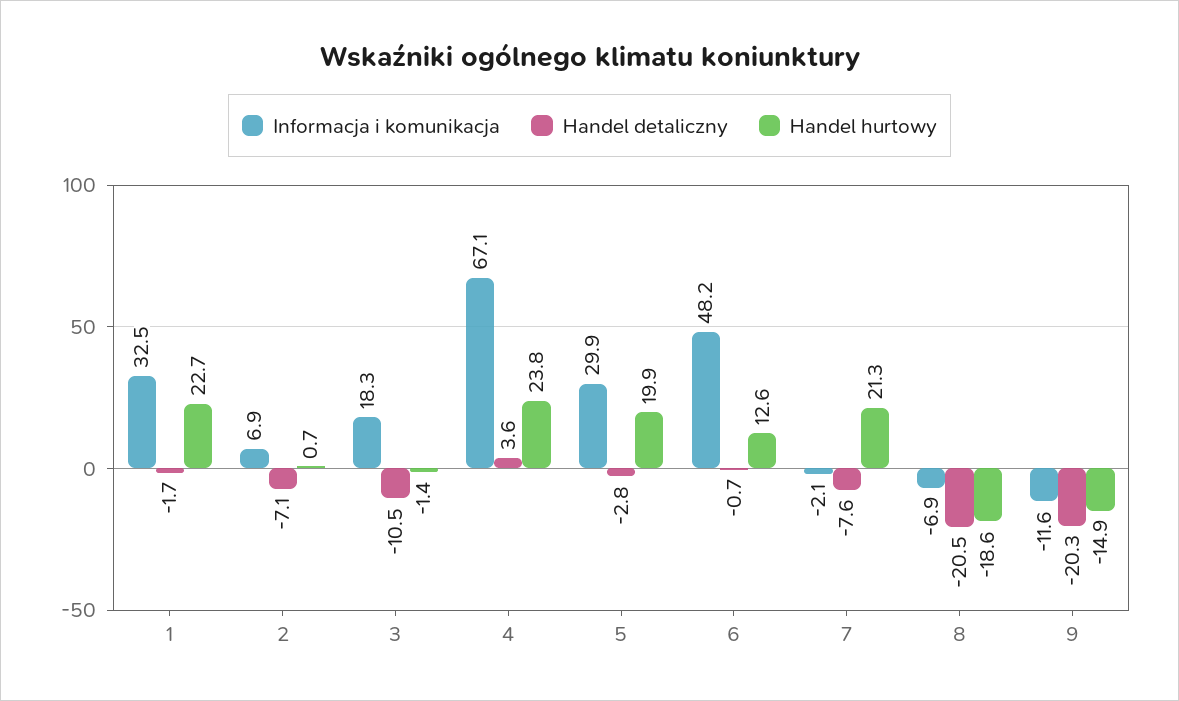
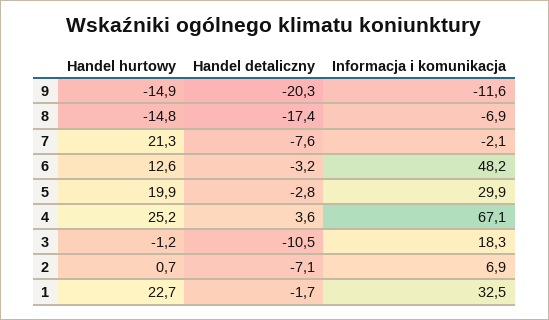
Handel hurtowy, 3: -1.4 -> -1.2
Handel hurtowy, 4: 23.8 -> 25.2
Handel detaliczny, 6: -0.7 -> -3.2
Handel detaliczny, 8: -20.5 -> -17.4
Handel hurtowy, 8: -18.6 -> -14.8

